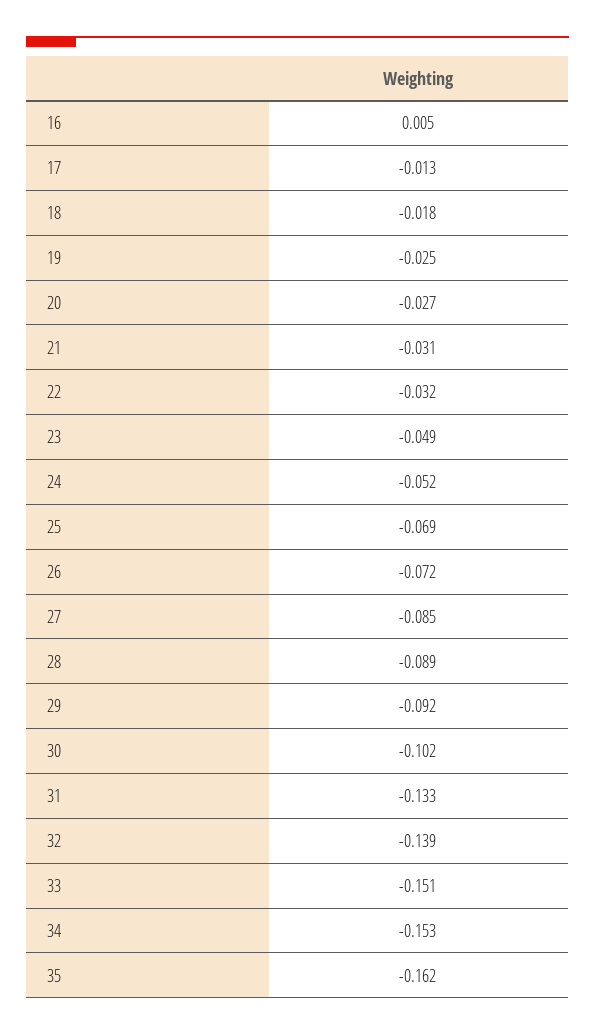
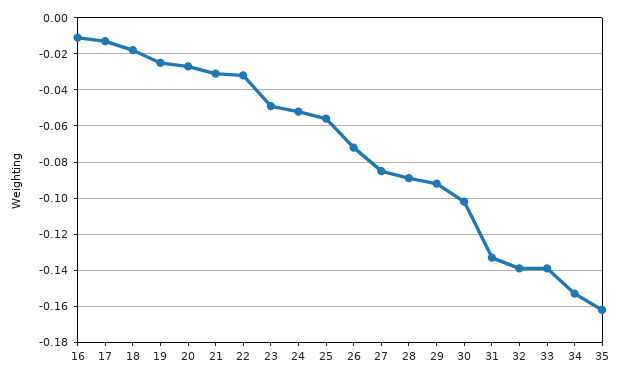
16: 0.005 -> -0.01
25: -0.069 -> -0.055
33: -0.151 -> -0.14

